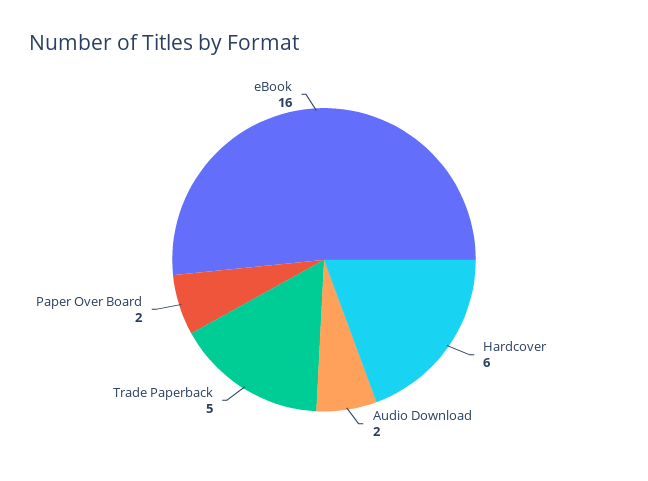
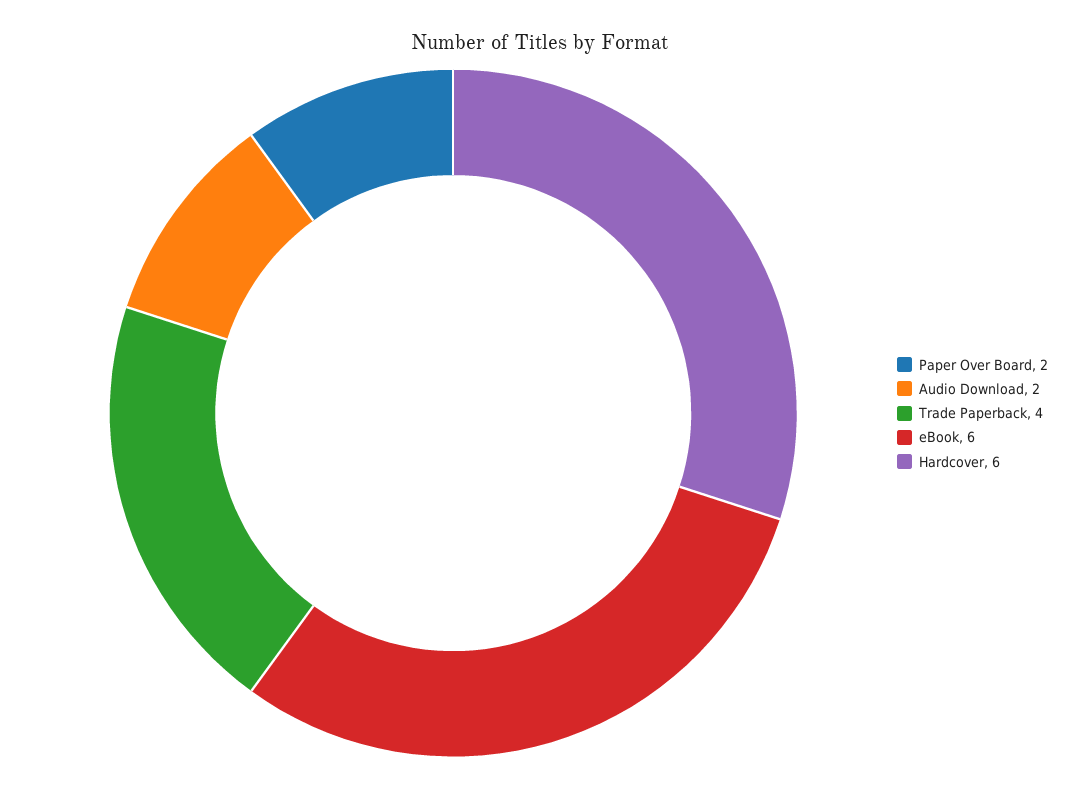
Trade Paperback: 5 -> 4
eBook: 16 -> 6

